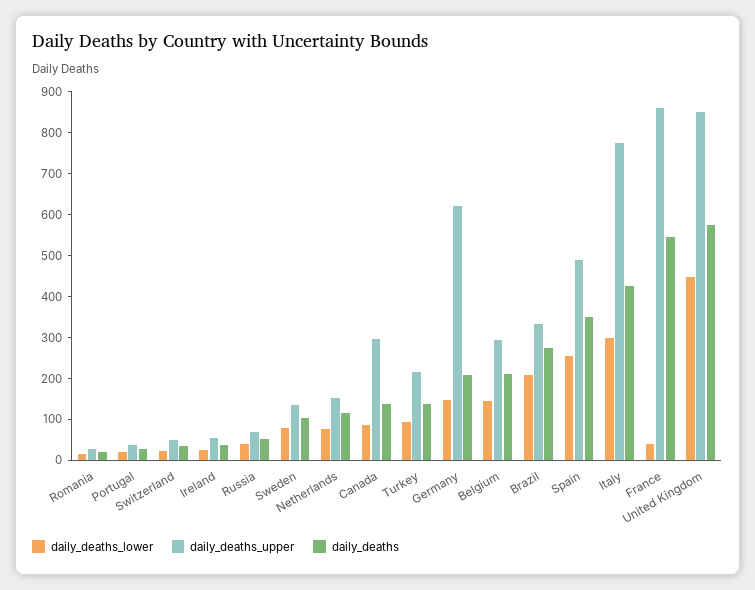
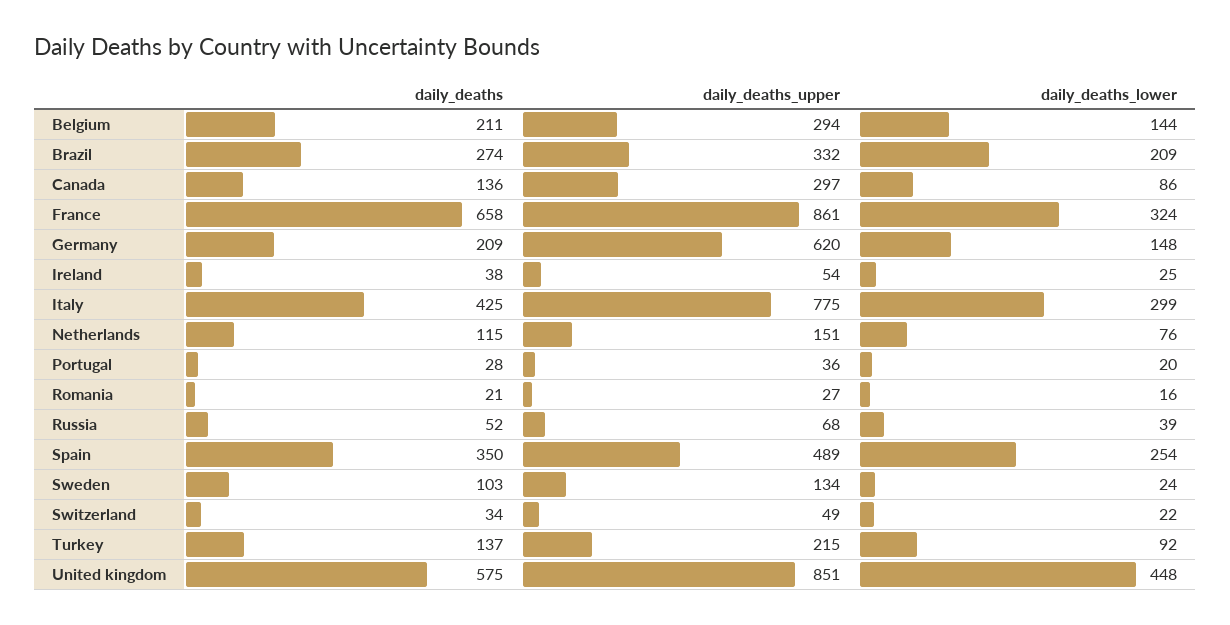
daily_deaths_lower, Sweden: 80 -> 24
daily_deaths_lower, France: 40 -> 324
daily_deaths, France: 540 -> 658

